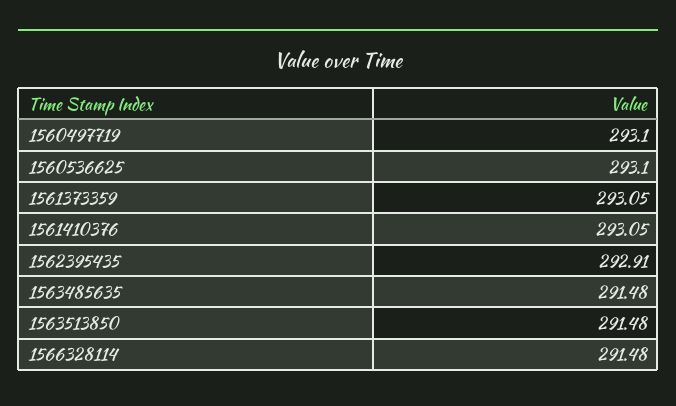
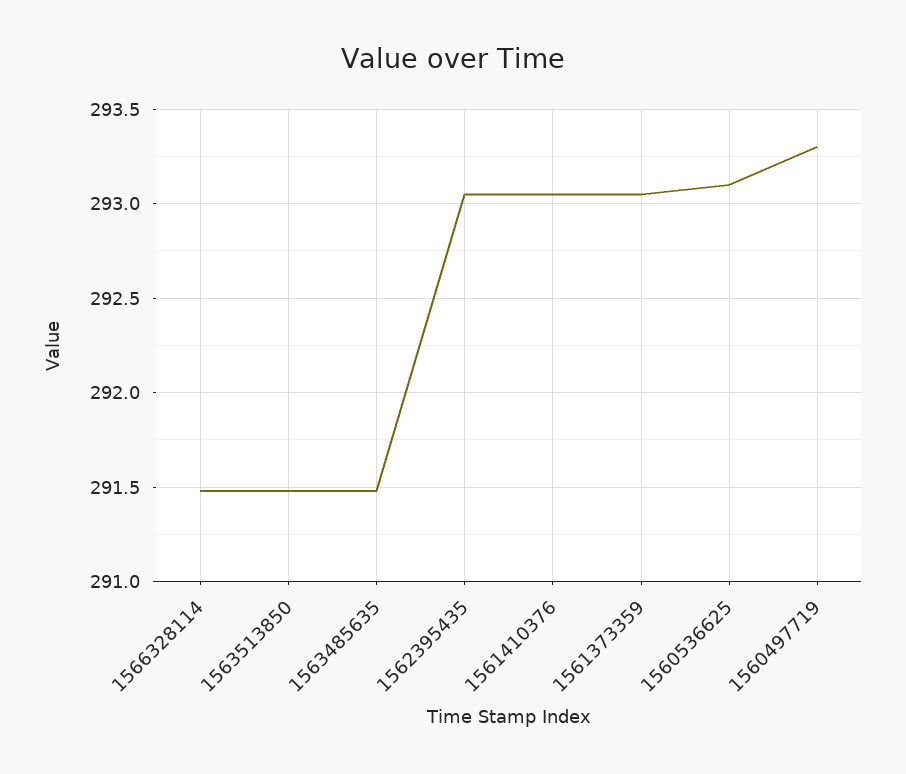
1560497719: 293.1 -> 293.3
1562395435: 292.91 -> 293.05

